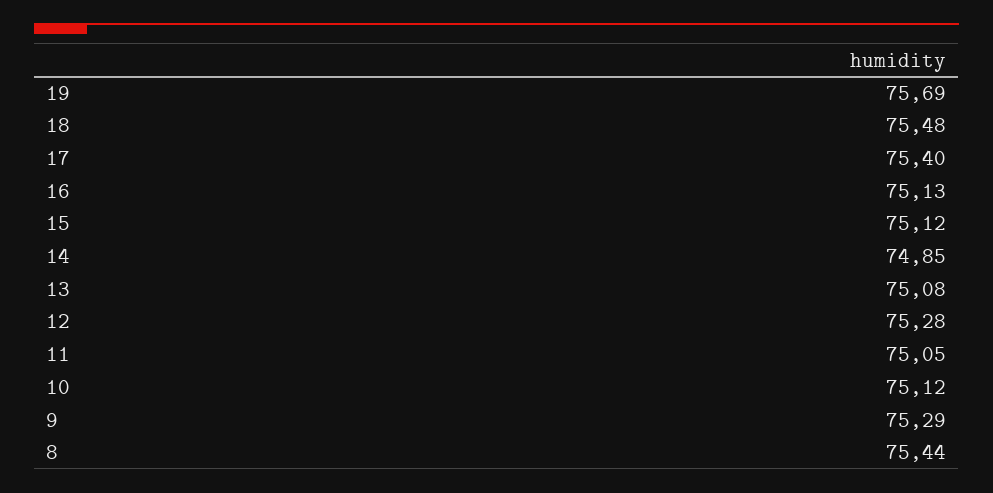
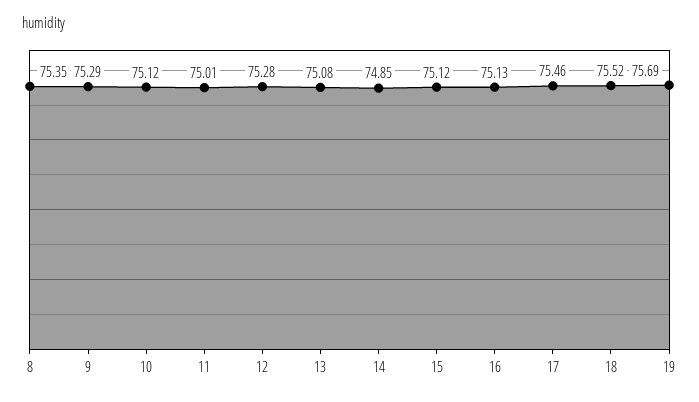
18: 75.48 -> 75.52
17: 75.4 -> 75.46
11: 75.05 -> 75.01
8: 75.44 -> 75.35

